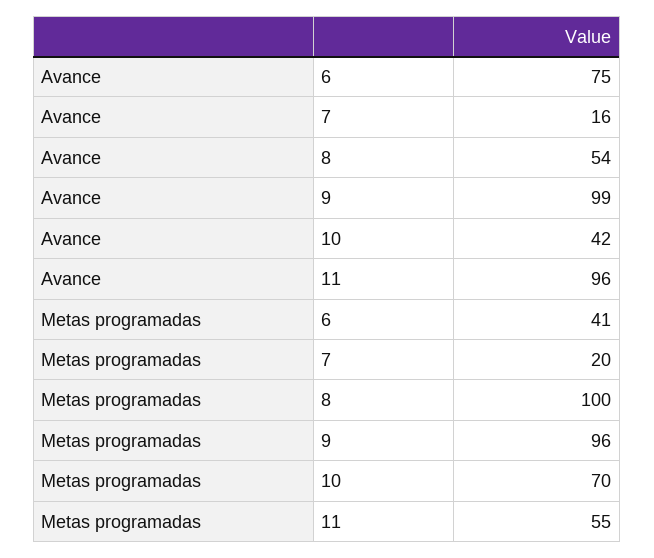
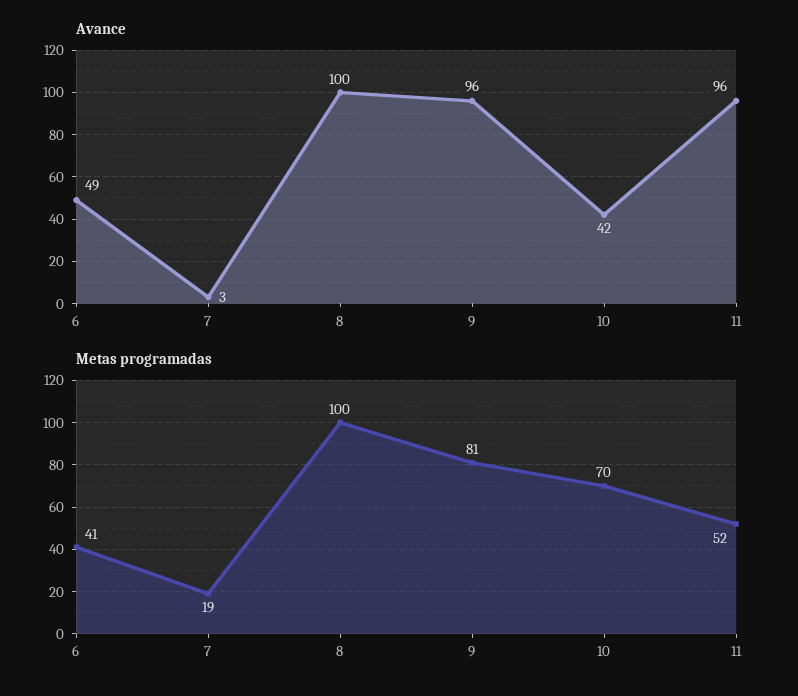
Avance, 6: 75 -> 49
Avance, 7: 16 -> 3
Avance, 8: 54 -> 100
Avance, 9: 99 -> 96
Metas programadas, 7: 20 -> 19
Metas programadas, 9: 96 -> 81
Metas programadas, 11: 55 -> 52

